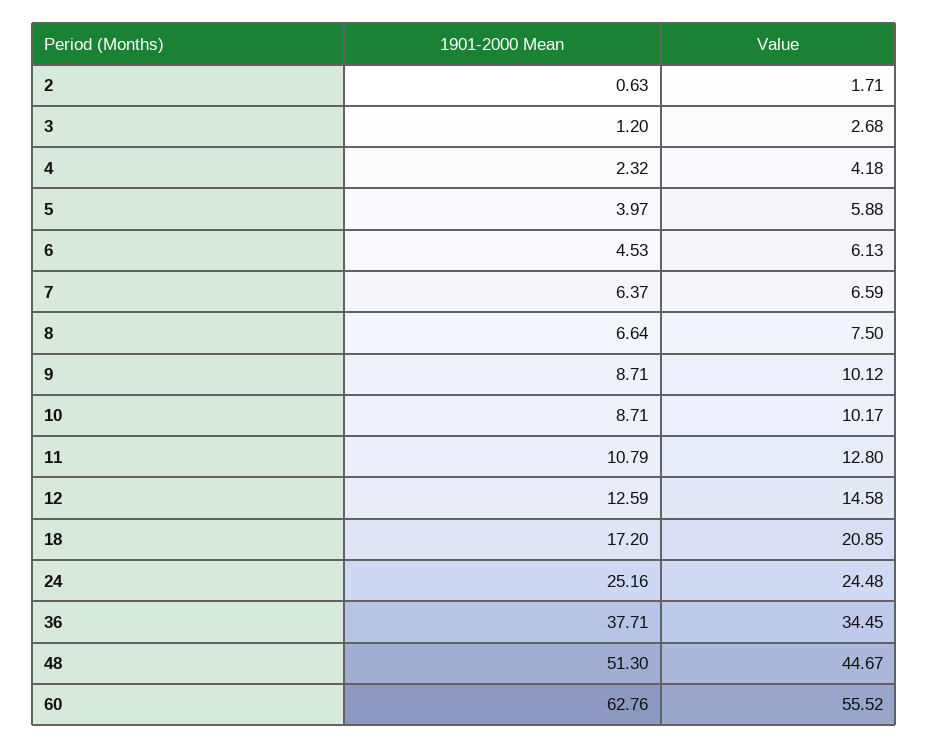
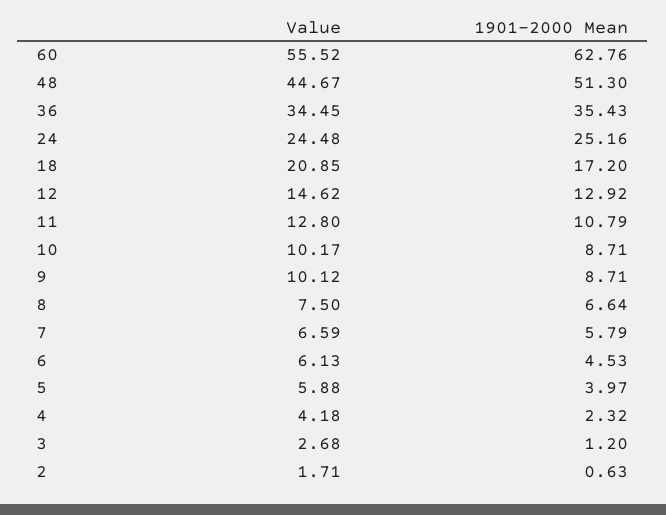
1901-2000 Mean, 7: 6.37 -> 5.79
1901-2000 Mean, 12: 12.59 -> 12.92
Value, 12: 14.58 -> 14.62
1901-2000 Mean, 36: 37.71 -> 35.43

